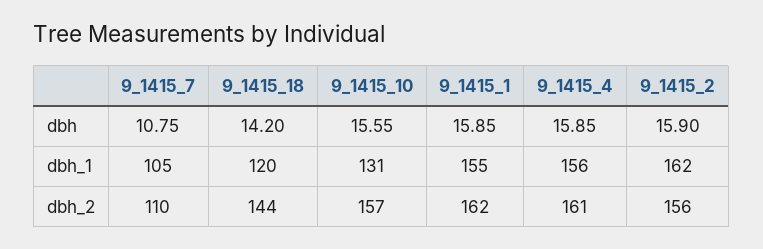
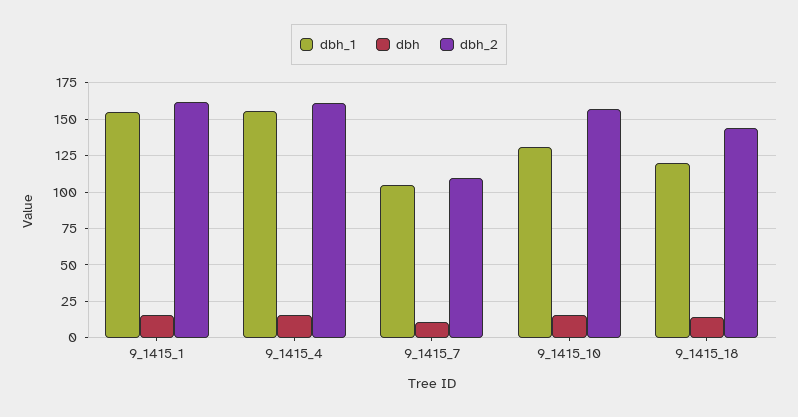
dbh, 9_1415_2: 15.9 -> none
dbh_1, 9_1415_2: 162 -> none
dbh_2, 9_1415_2: 156 -> none

